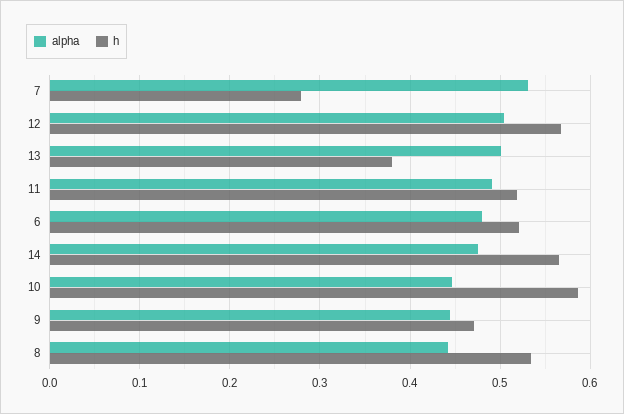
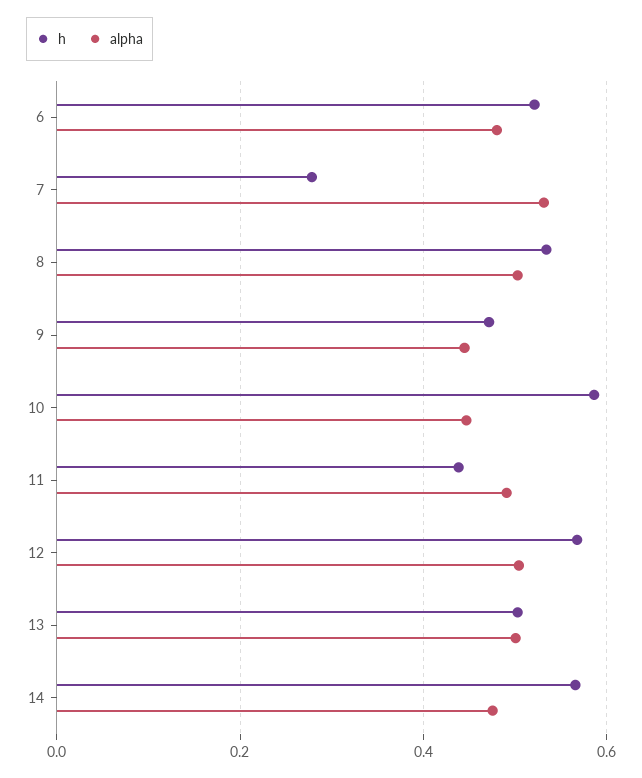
h, 13: 0.38 -> 0.5
h, 11: 0.52 -> 0.44
alpha, 8: 0.44 -> 0.5

